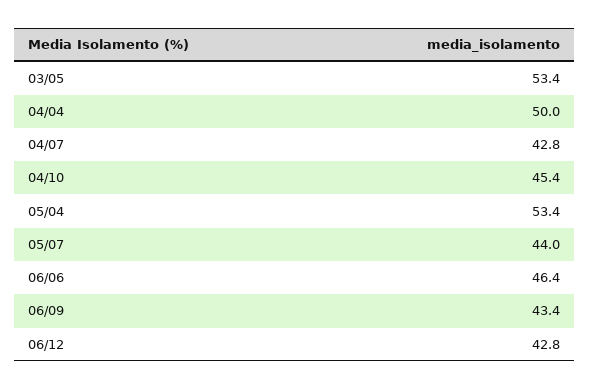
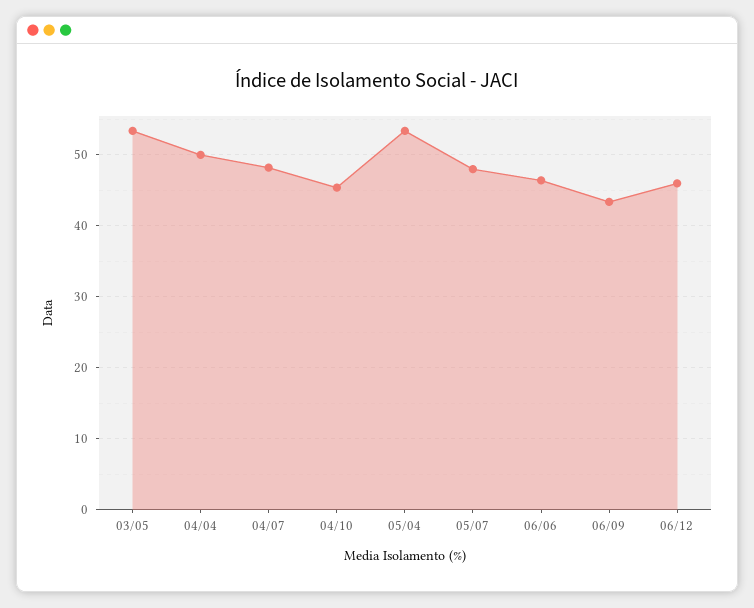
04/07: 42.8 -> 48
05/07: 44 -> 48
06/12: 42.8 -> 46

